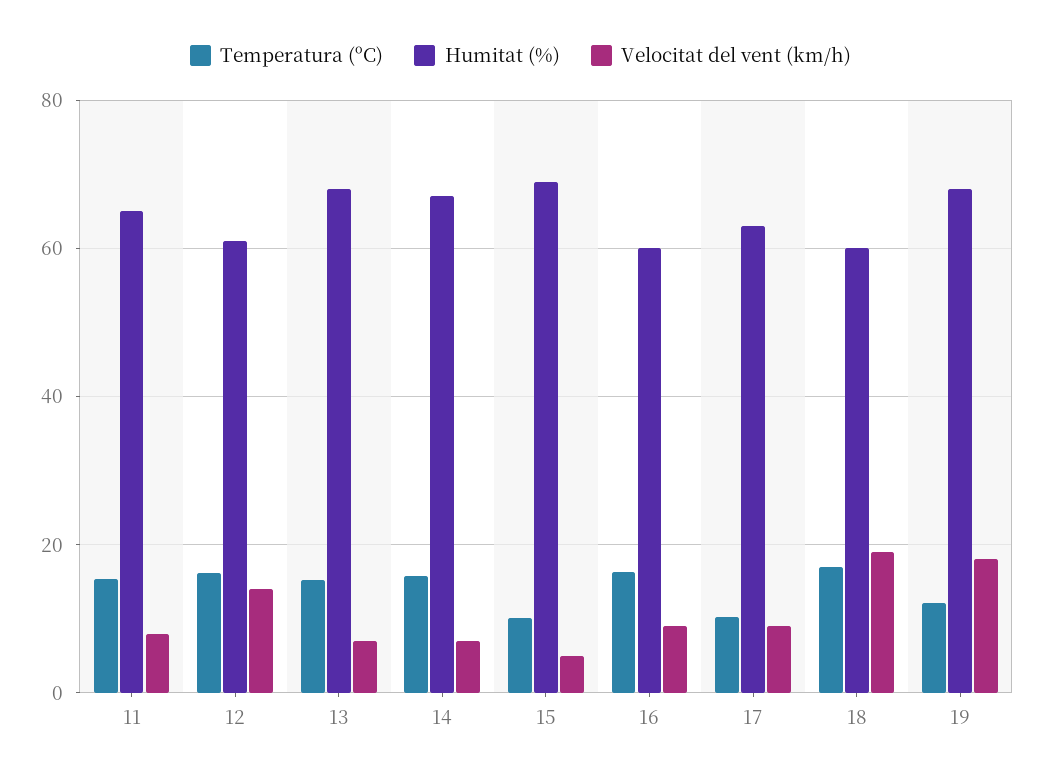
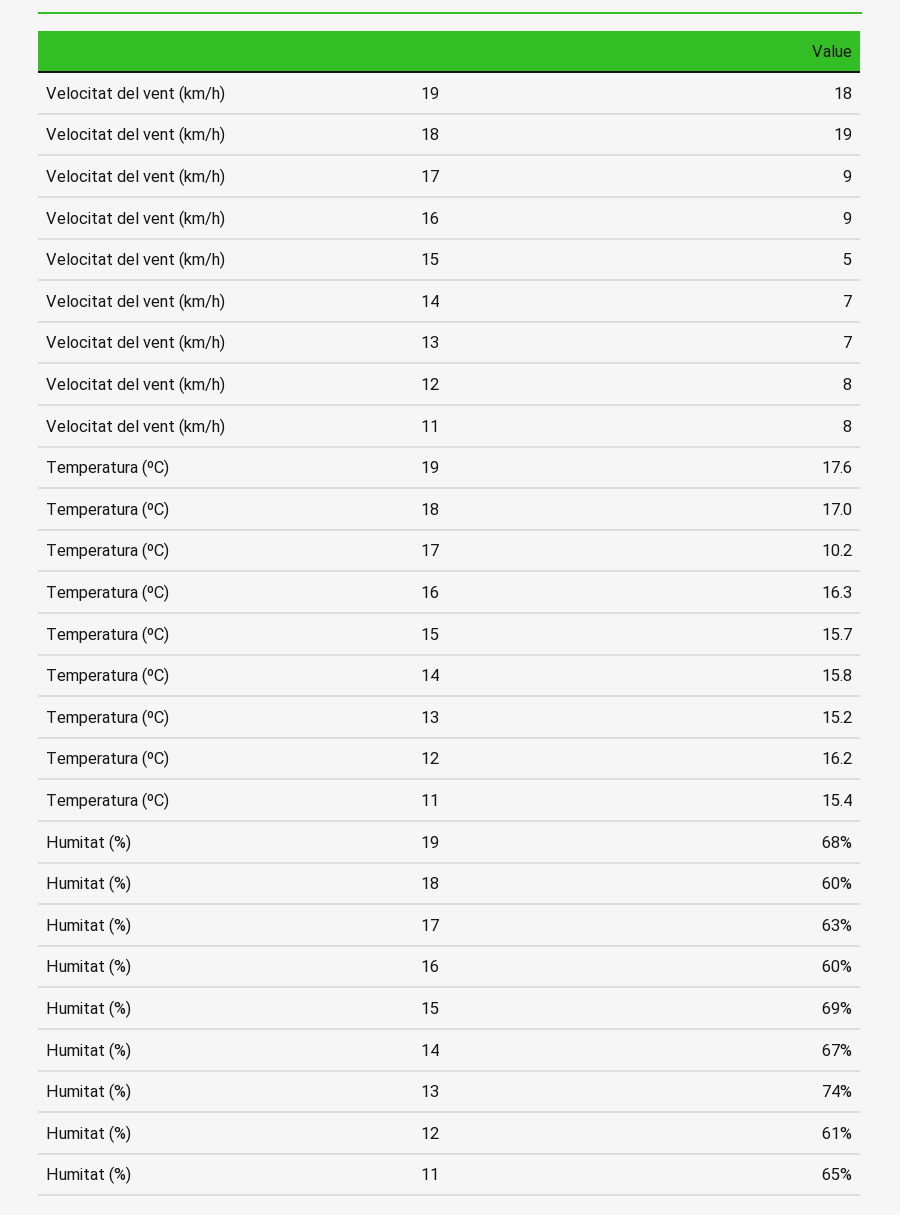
Velocitat del vent (km/h), 12: 14 -> 8
Humitat (%), 13: 68 -> 74
Temperatura (ºC), 15: 10 -> 15.7
Temperatura (ºC), 19: 12 -> 17.6

